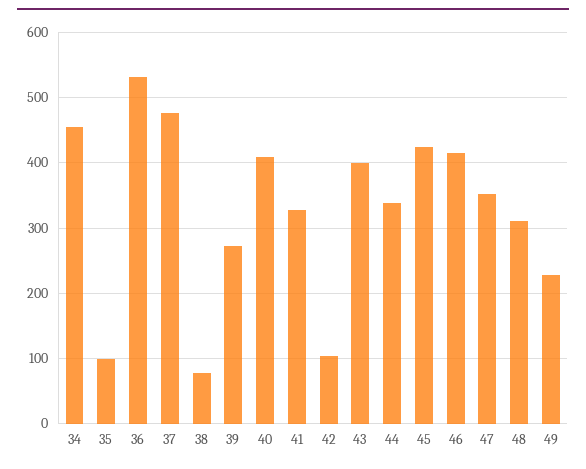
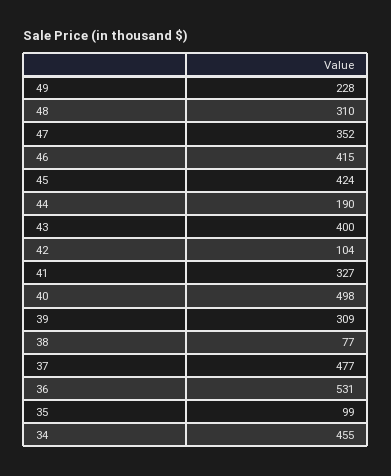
39: 270 -> 309
40: 410 -> 498
44: 340 -> 190

